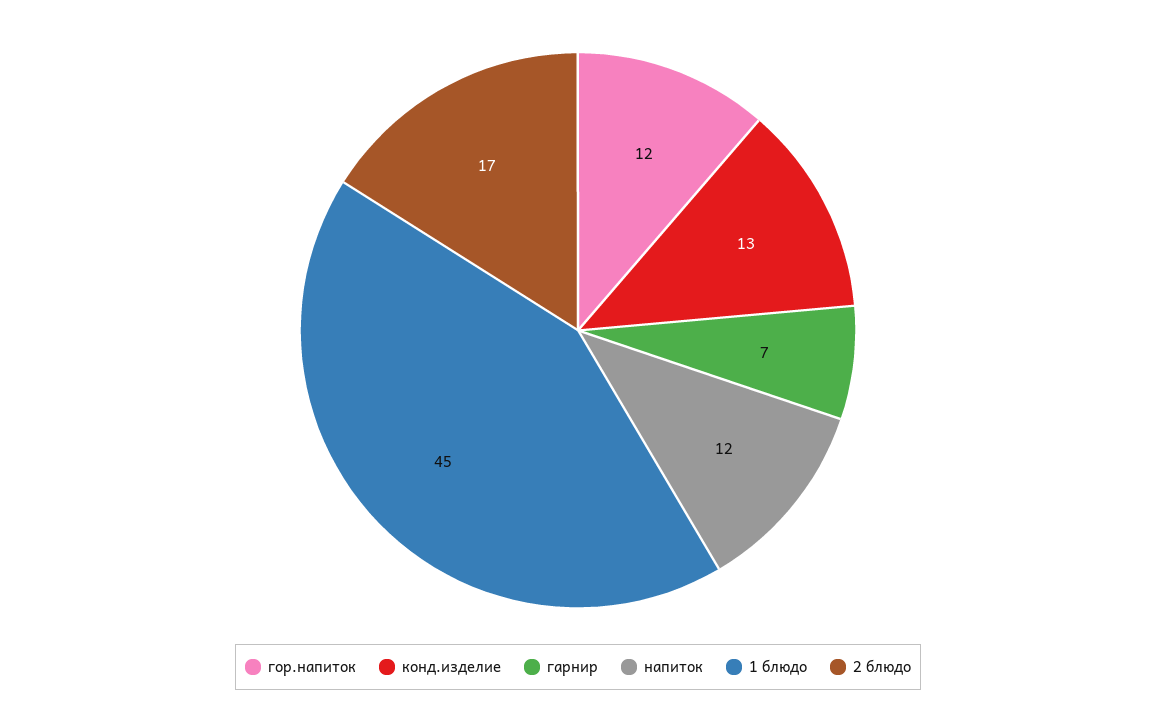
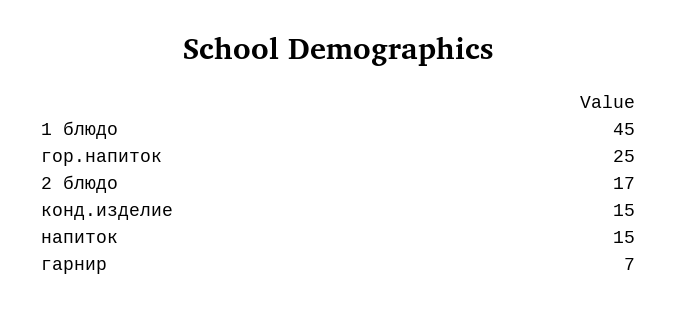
гор.напиток: 12 -> 25
конд.изделие: 13 -> 15
напиток: 12 -> 15

